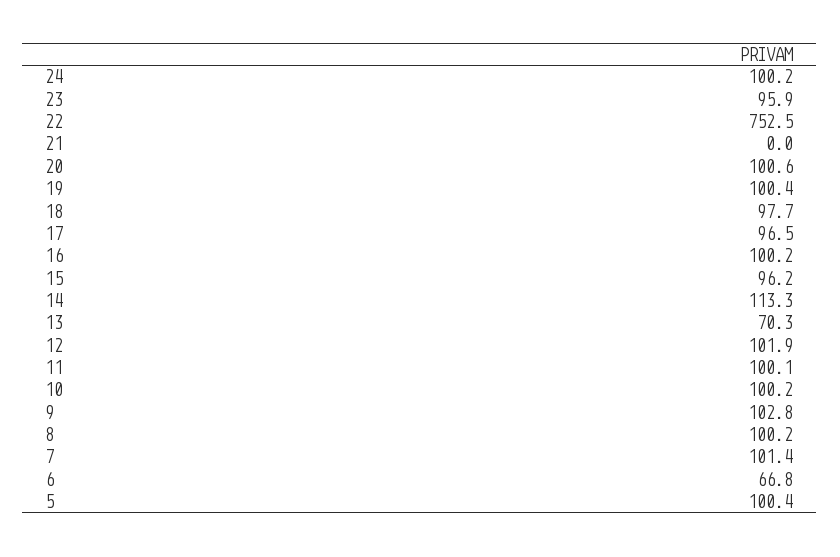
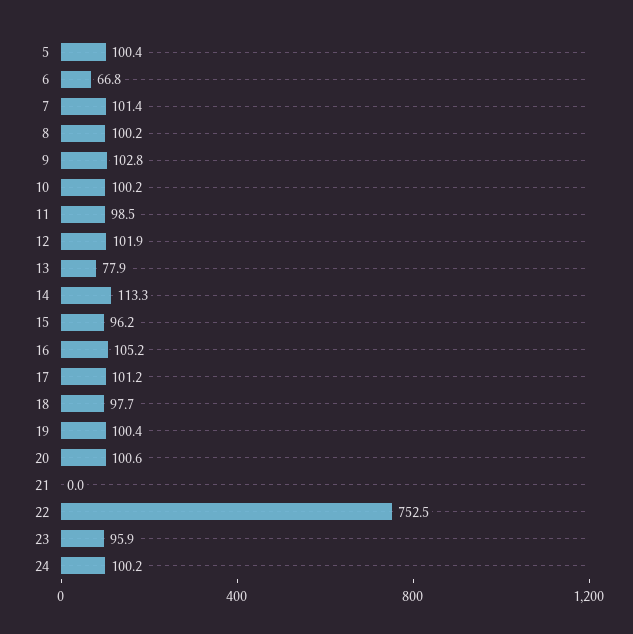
17: 96.5 -> 101.2
16: 100.2 -> 105.2
13: 70.3 -> 77.9
11: 100.1 -> 98.5

